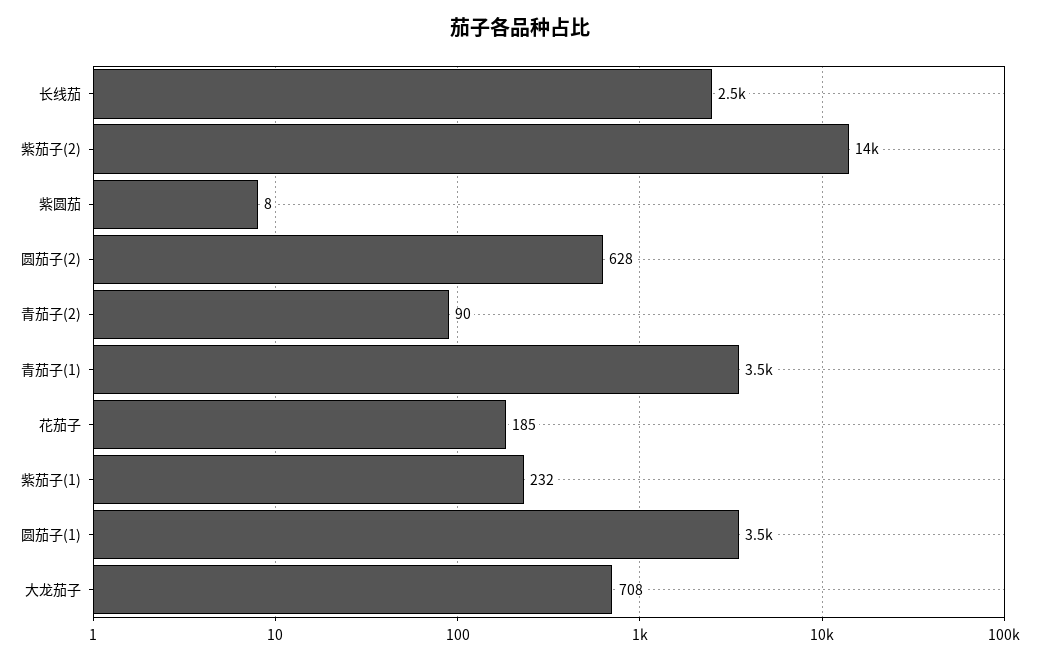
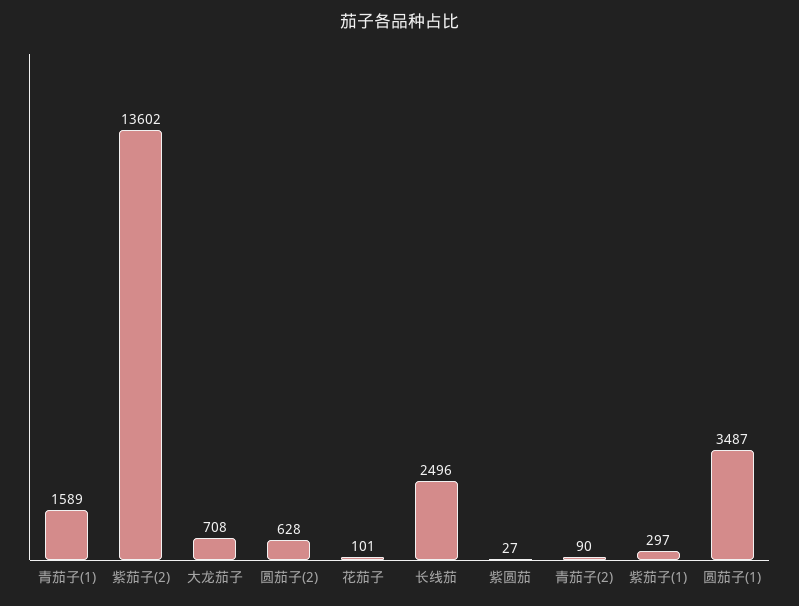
紫圆茄: 8 -> 27
青茄子(1): 3500 -> 1589
花茄子: 185 -> 101
紫茄子(1): 232 -> 297

